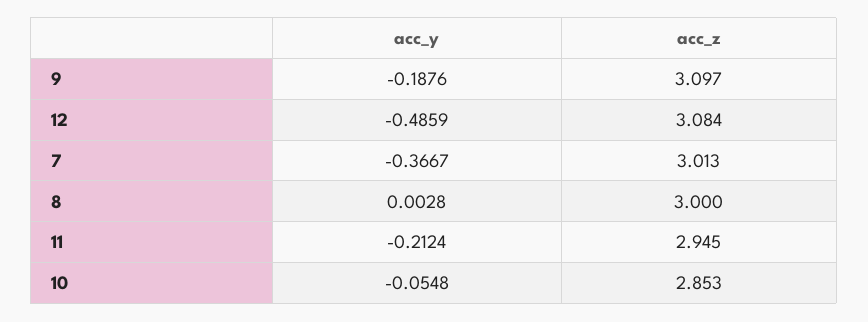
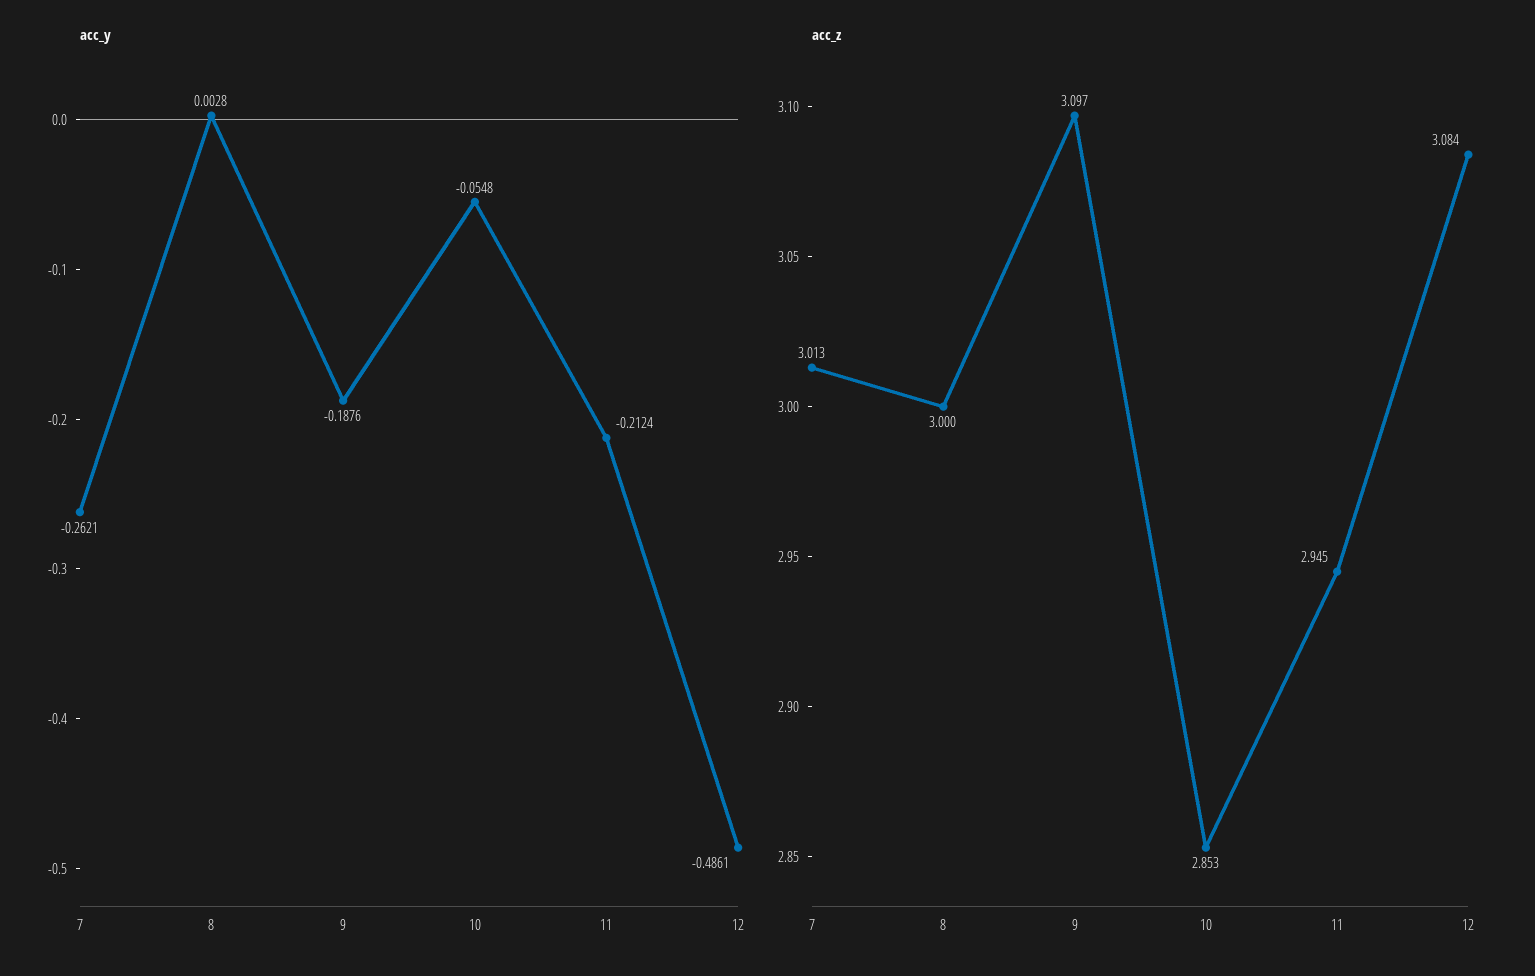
acc_y, 12: -0.4859 -> -0.4861
acc_y, 7: -0.3667 -> -0.2621

